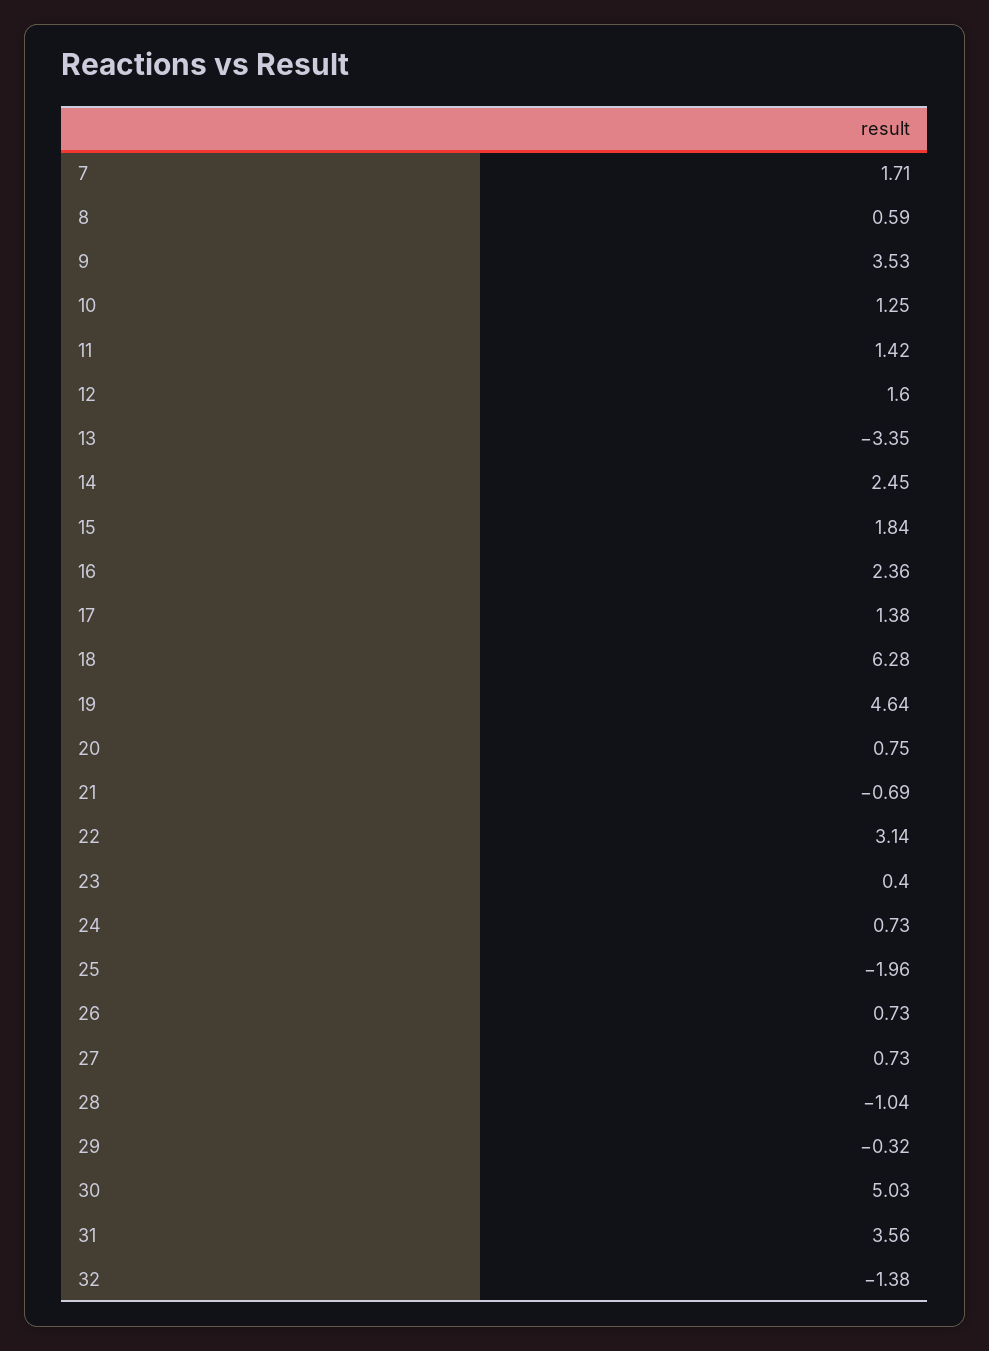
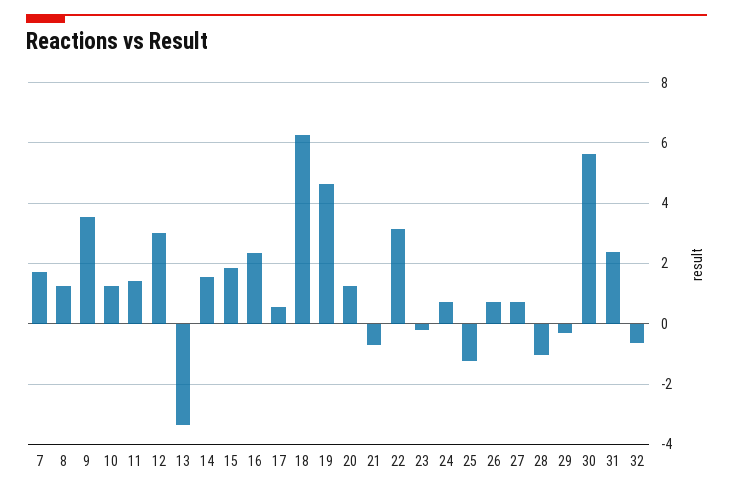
8: 0.59 -> 1.2
12: 1.6 -> 3
14: 2.45 -> 1.6
17: 1.38 -> 0.6
20: 0.75 -> 1.2
23: 0.4 -> -0.2
25: -1.96 -> -1.2
30: 5.03 -> 5.6
31: 3.56 -> 2.4
32: -1.38 -> -0.6

